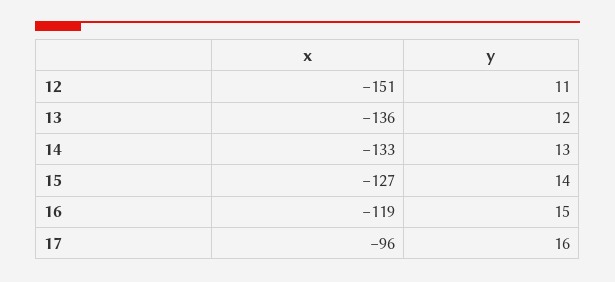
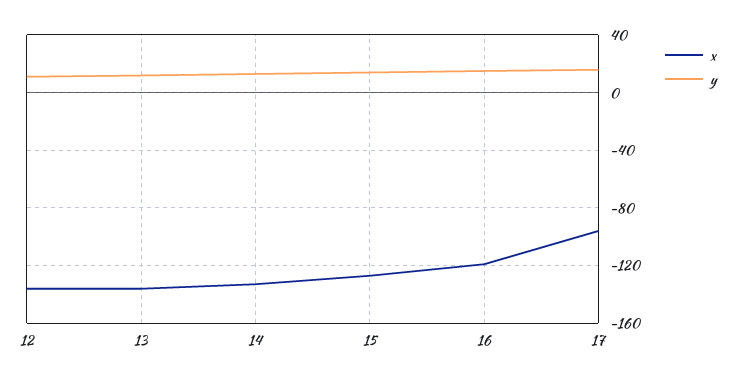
x, 12: -151 -> -135

